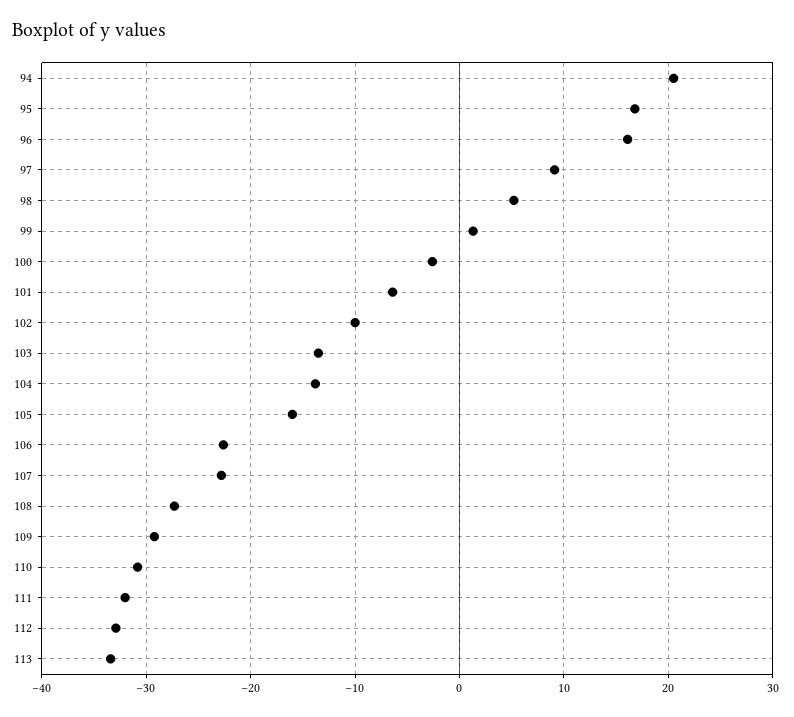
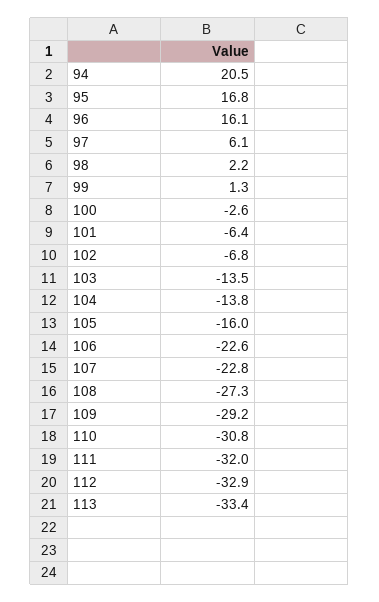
97: 9 -> 6.1
98: 5 -> 2.2
102: -10 -> -6.8

